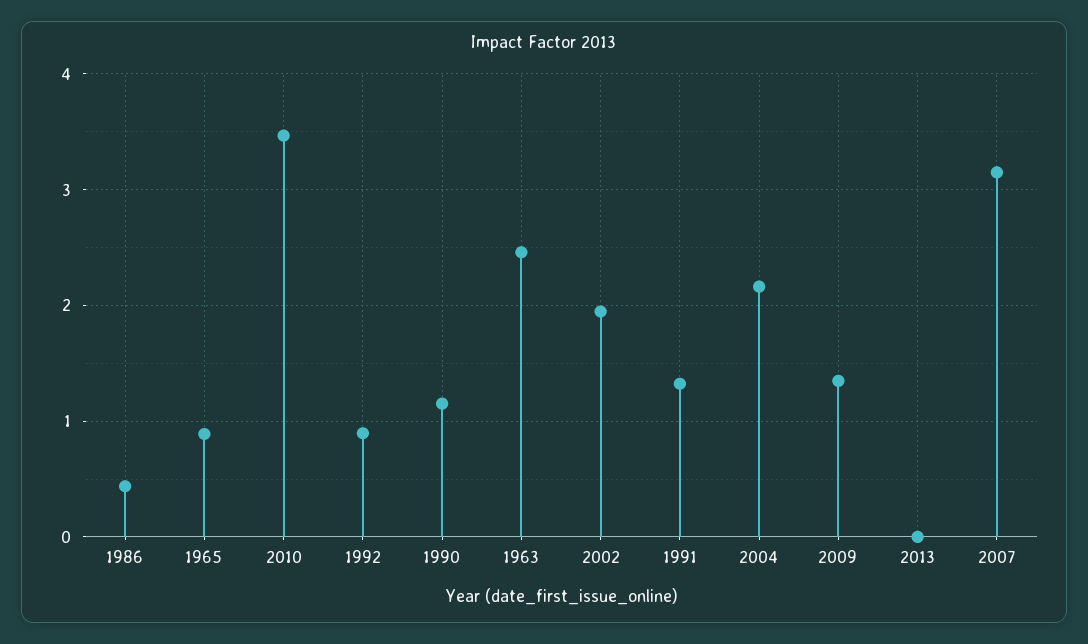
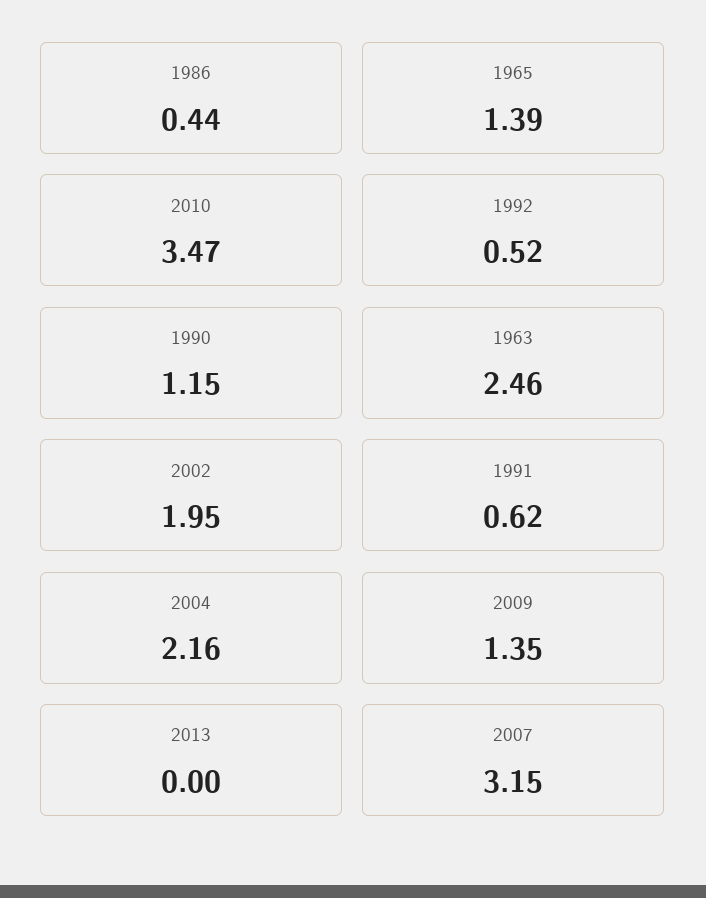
1965: 0.9 -> 1.39
1992: 0.9 -> 0.52
1991: 1.3 -> 0.62

